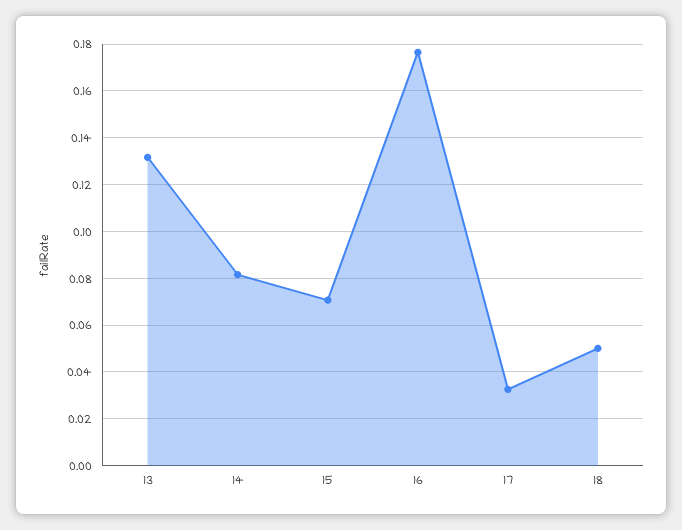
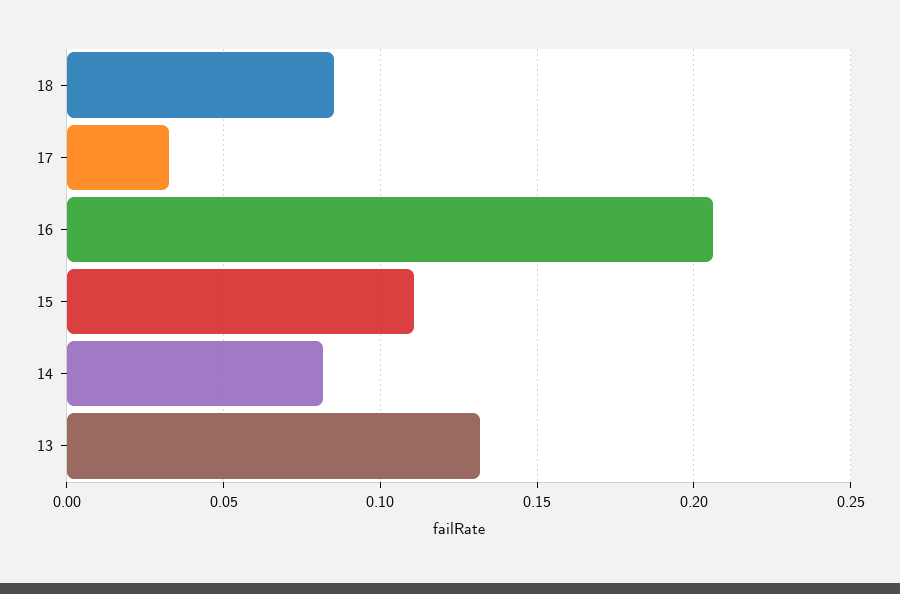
15: 0.07 -> 0.11
16: 0.175 -> 0.205
18: 0.05 -> 0.085

